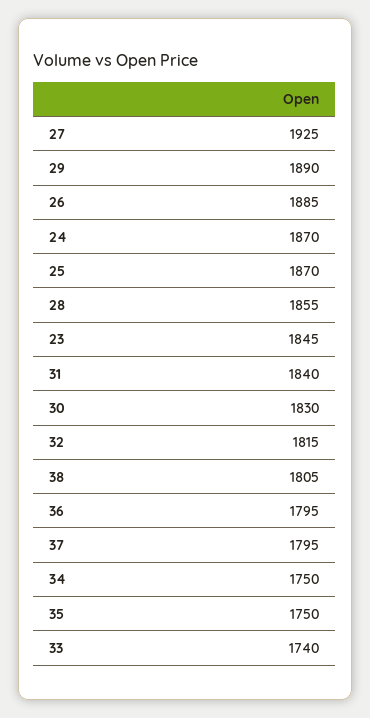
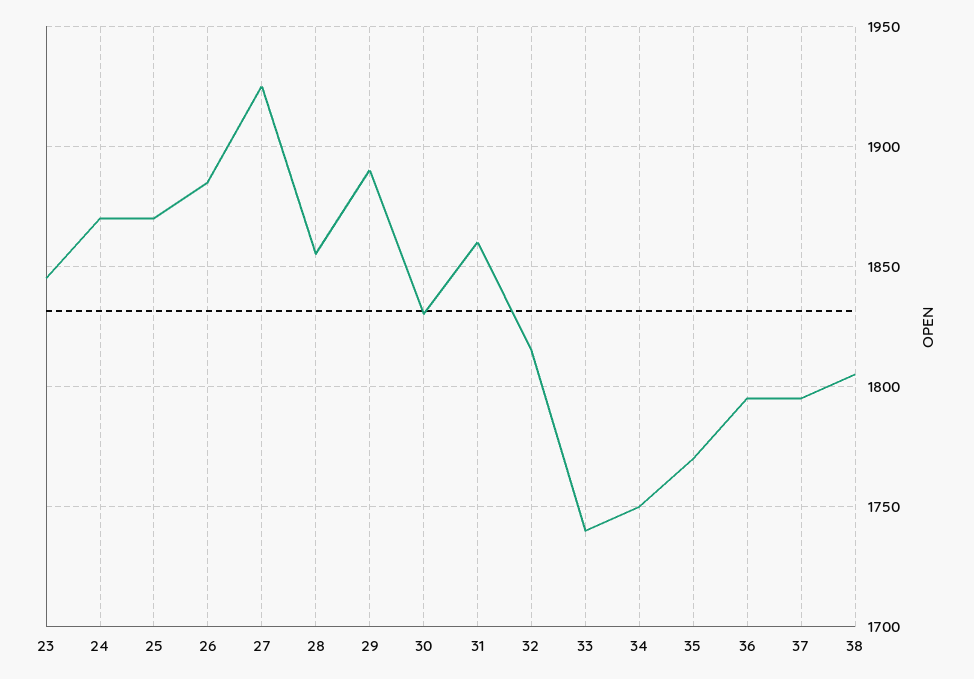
31: 1840 -> 1860
35: 1750 -> 1770

